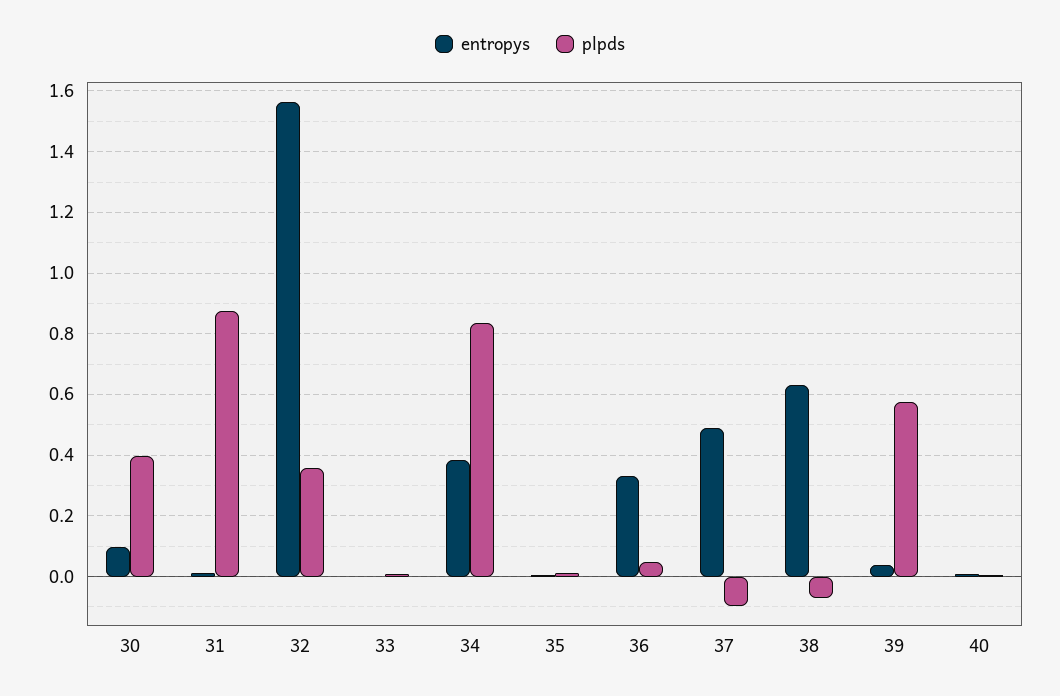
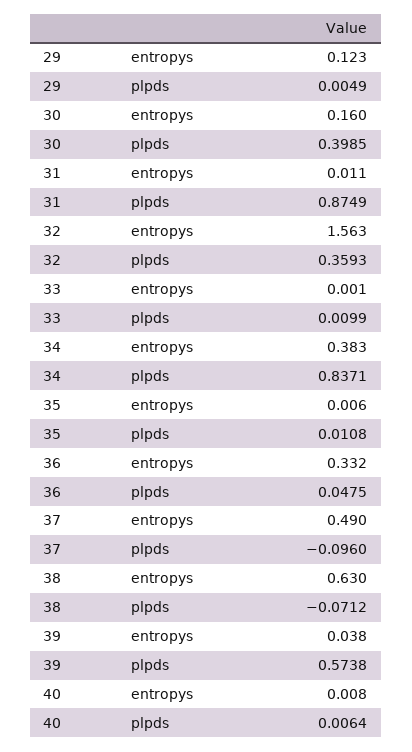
entropys, 30: 0.1 -> 0.16
entropys, 29: none -> 0.123
plpds, 29: none -> 0.0049

